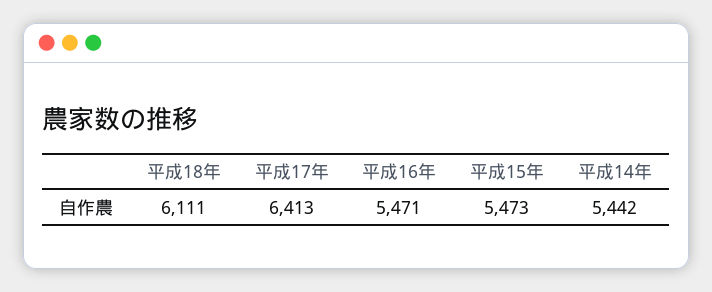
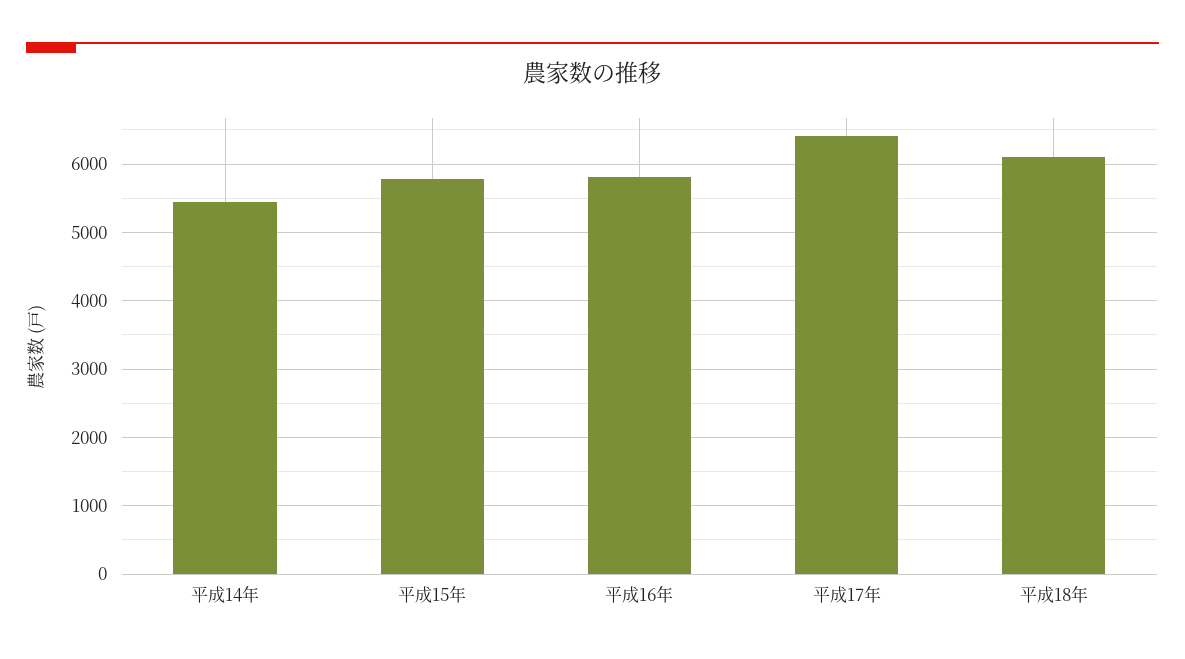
平成16年: 5471 -> 5800
平成15年: 5473 -> 5800

